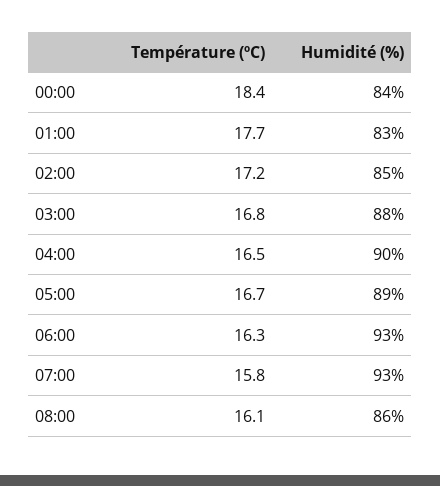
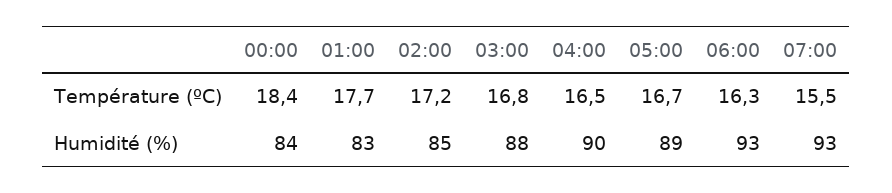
Température (ºC), 07:00: 15.8 -> 15.5
Température (ºC), 08:00: 16.1 -> none
Humidité (%), 08:00: 86 -> none

